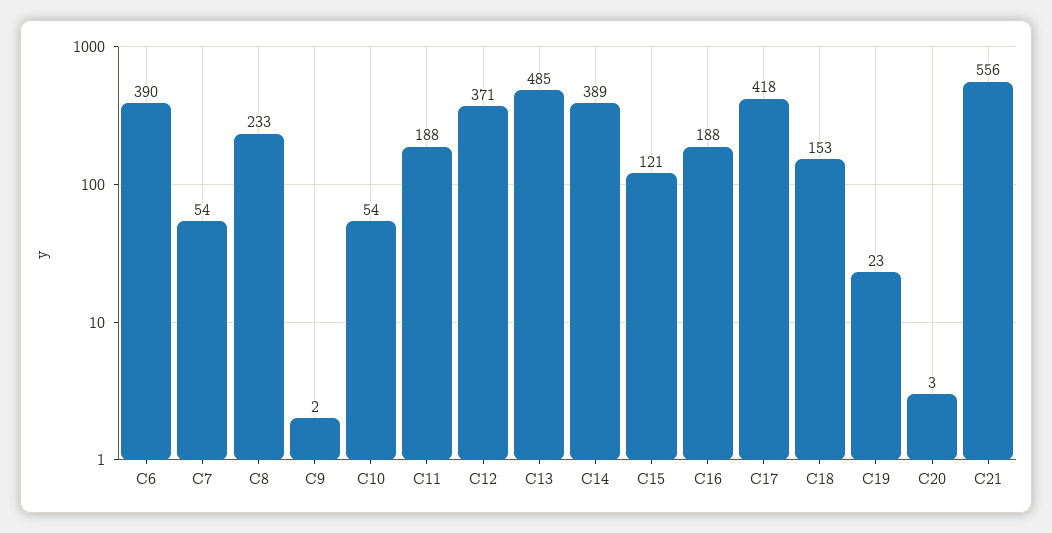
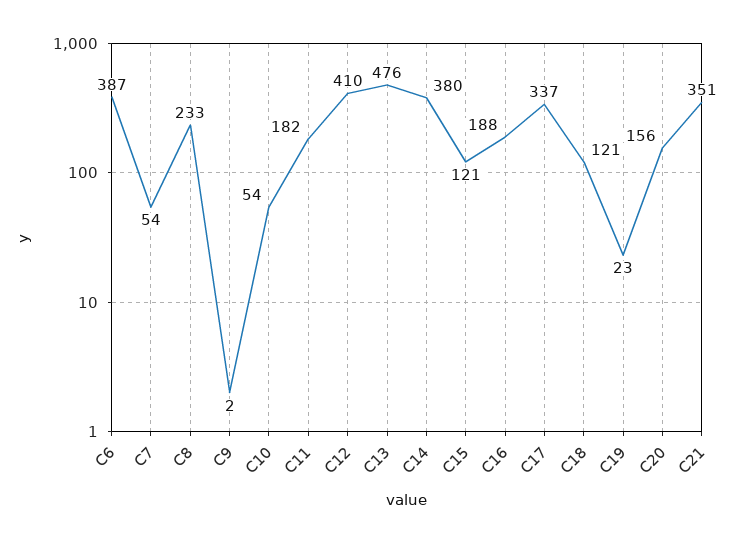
C6: 390 -> 387
C11: 188 -> 182
C12: 371 -> 410
C13: 485 -> 476
C14: 389 -> 380
C17: 418 -> 337
C18: 153 -> 121
C20: 3 -> 156
C21: 556 -> 351

